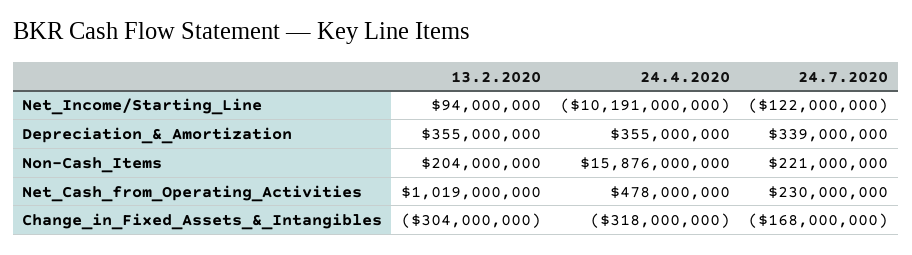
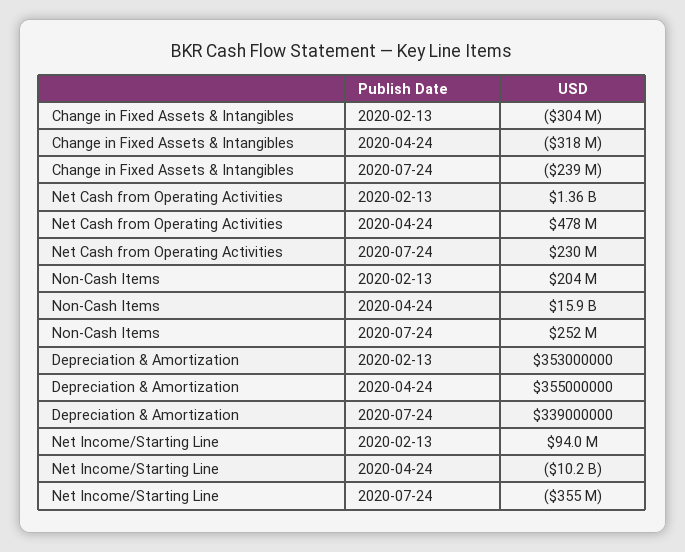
24.7.2020, Net_Income/Starting_Line: -122000000 -> -355000000
13.2.2020, Depreciation_&_Amortization: 355000000 -> 353000000
24.7.2020, Non-Cash_Items: 221000000 -> 252000000
13.2.2020, Net_Cash_from_Operating_Activities: 1019000000 -> 1360000000
24.7.2020, Change_in_Fixed_Assets_&_Intangibles: -168000000 -> -239000000

